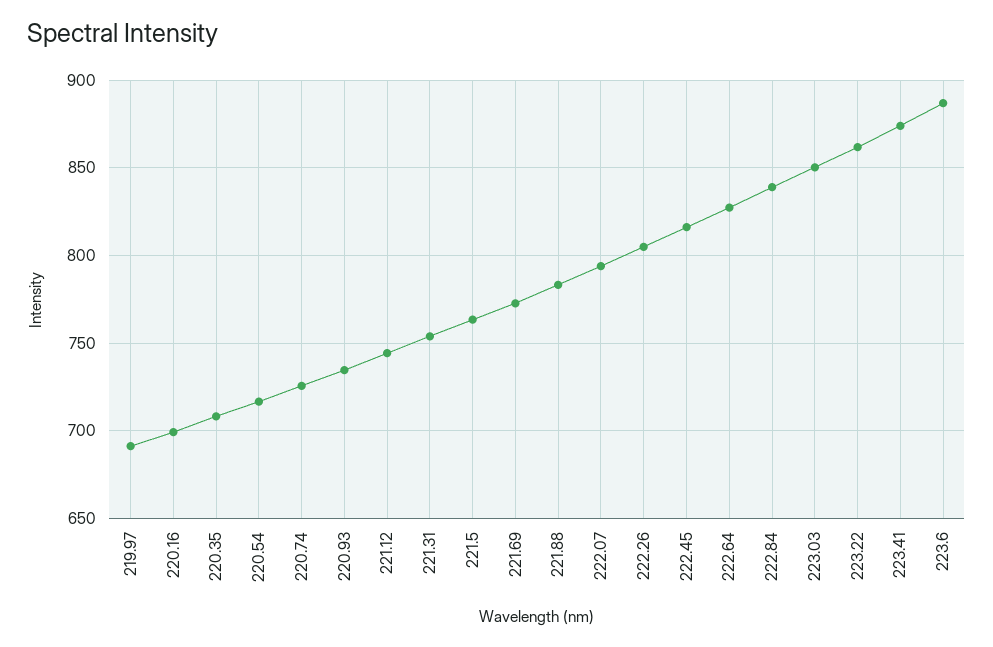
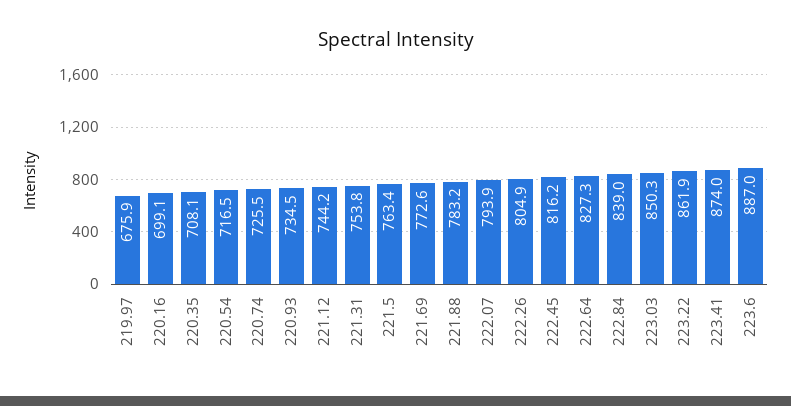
219.97: 690 -> 675.9

